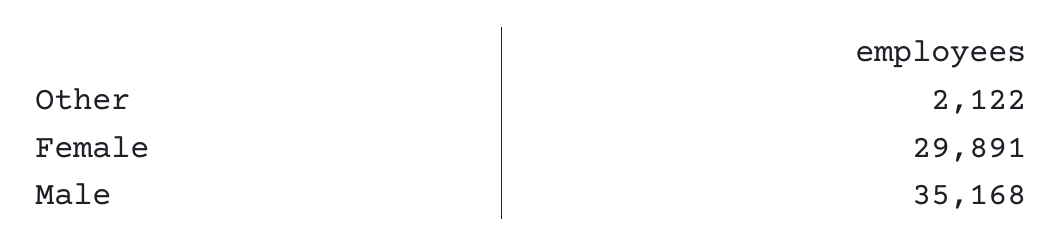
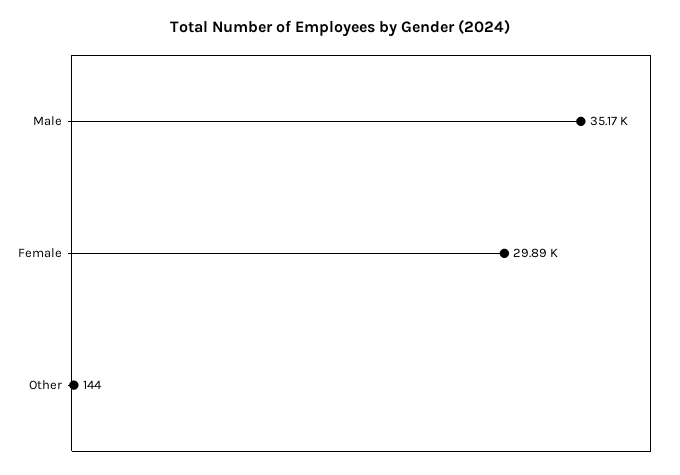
Other: 2122 -> 144

